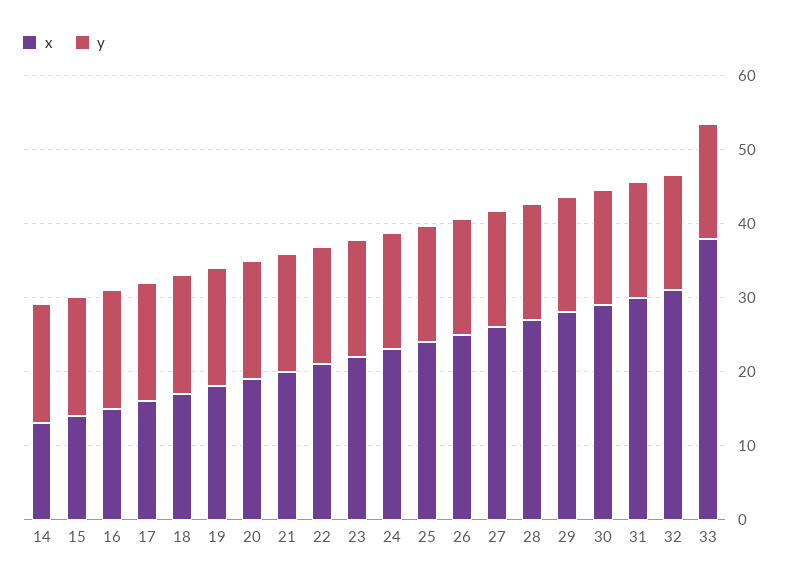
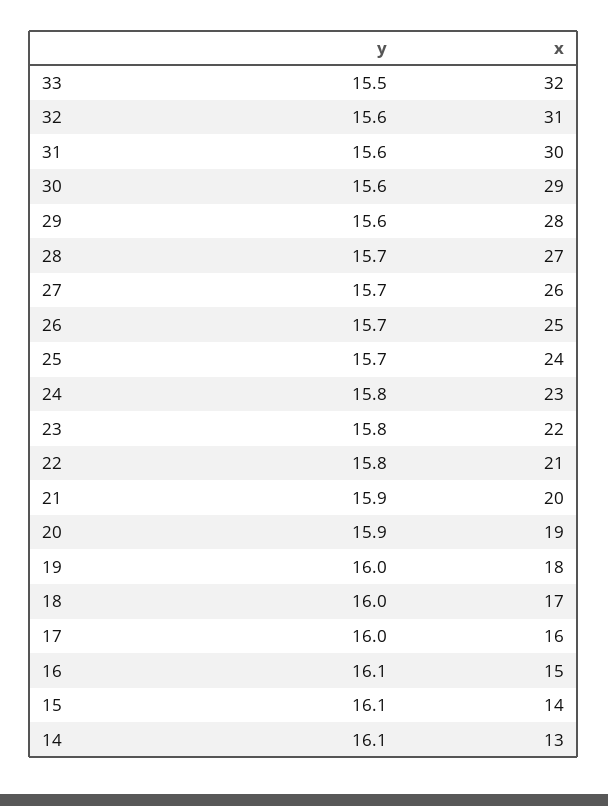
x, 33: 38 -> 32

